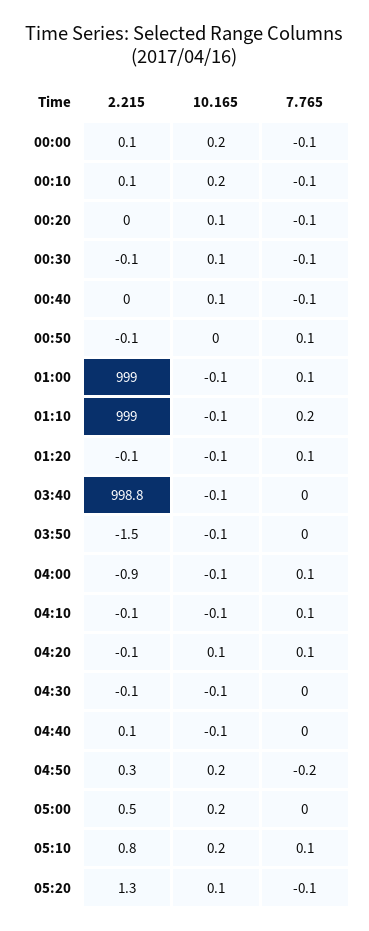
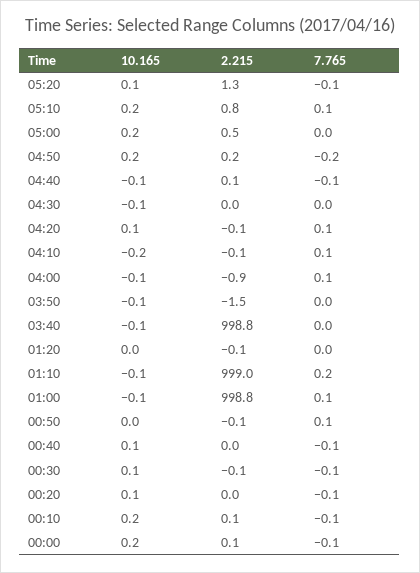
2.215, 01:00: 999 -> 998.8
10.165, 01:20: -0.1 -> 0
7.765, 01:20: 0.1 -> 0
10.165, 04:10: -0.1 -> -0.2
2.215, 04:30: -0.1 -> 0
7.765, 04:40: 0 -> -0.1
2.215, 04:50: 0.3 -> 0.2

